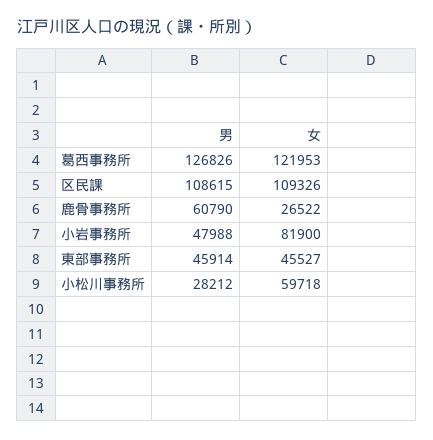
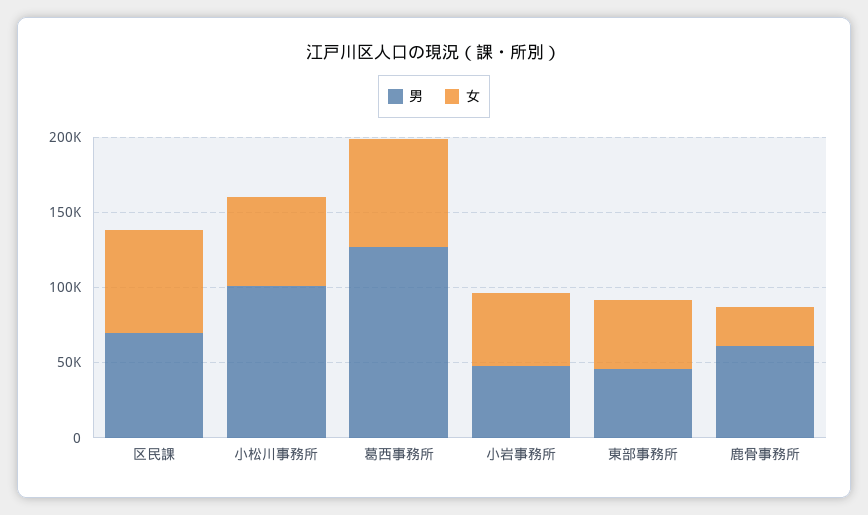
女, 葛西事務所: 121953 -> 70000
男, 区民課: 108615 -> 70000
女, 区民課: 109326 -> 70000
女, 小岩事務所: 81900 -> 50000
男, 小松川事務所: 28212 -> 100000

